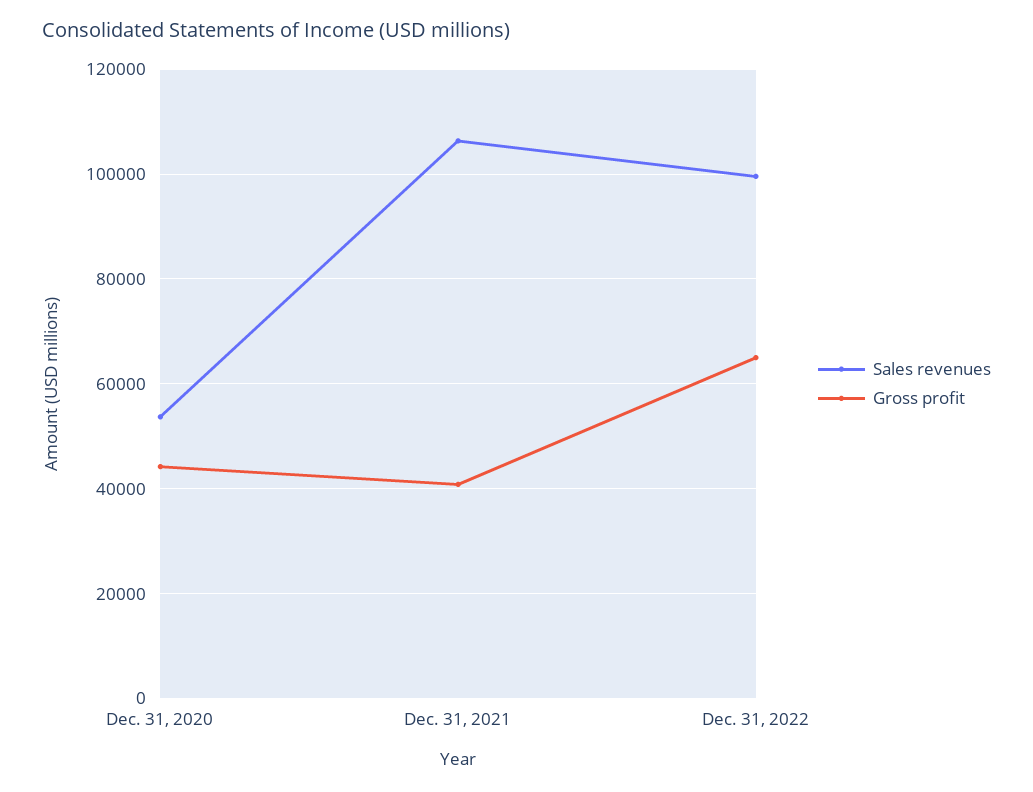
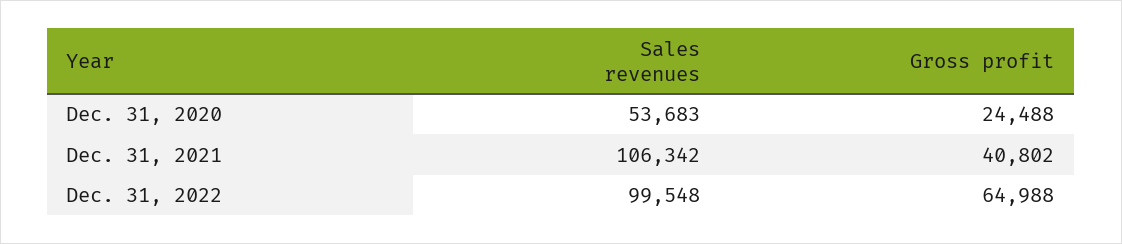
Gross profit, Dec. 31, 2020: 44000 -> 24488

